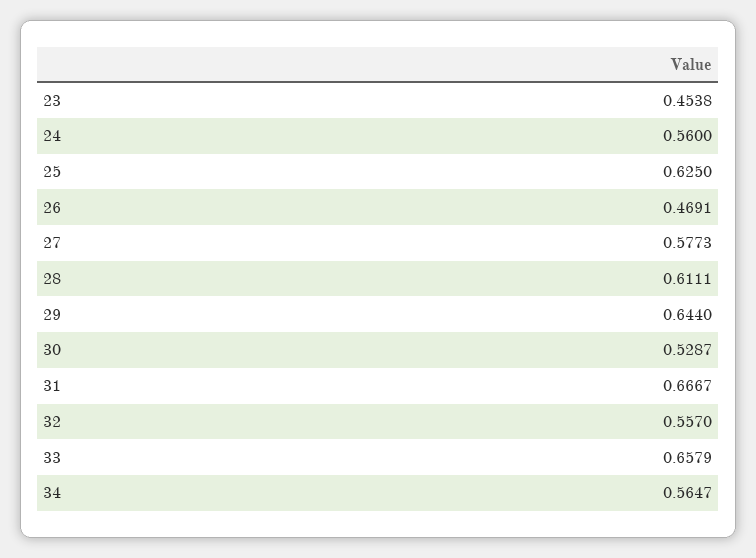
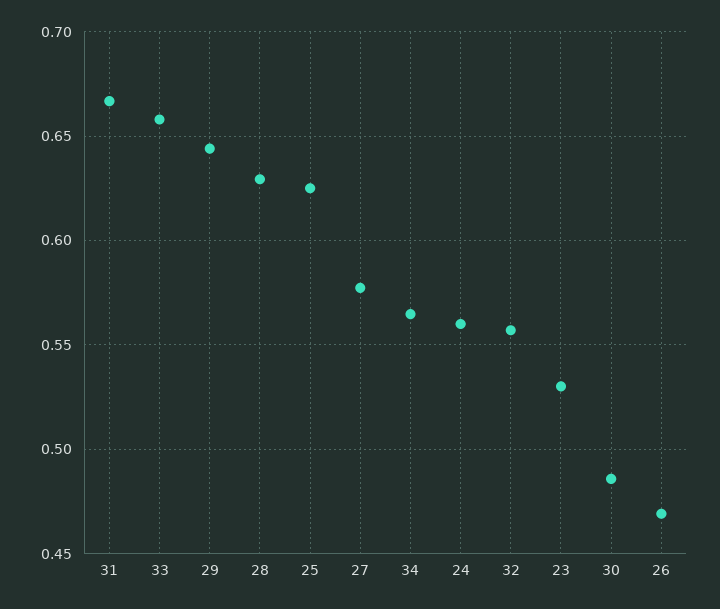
23: 0.4538 -> 0.53
28: 0.6111 -> 0.63
30: 0.5287 -> 0.485

